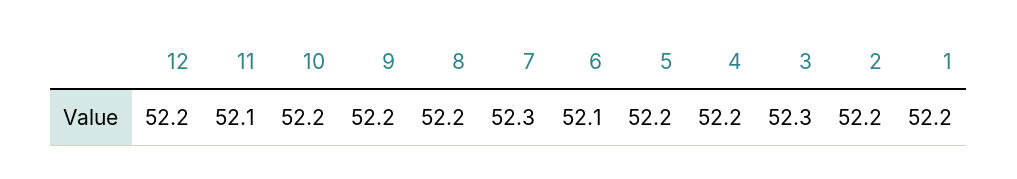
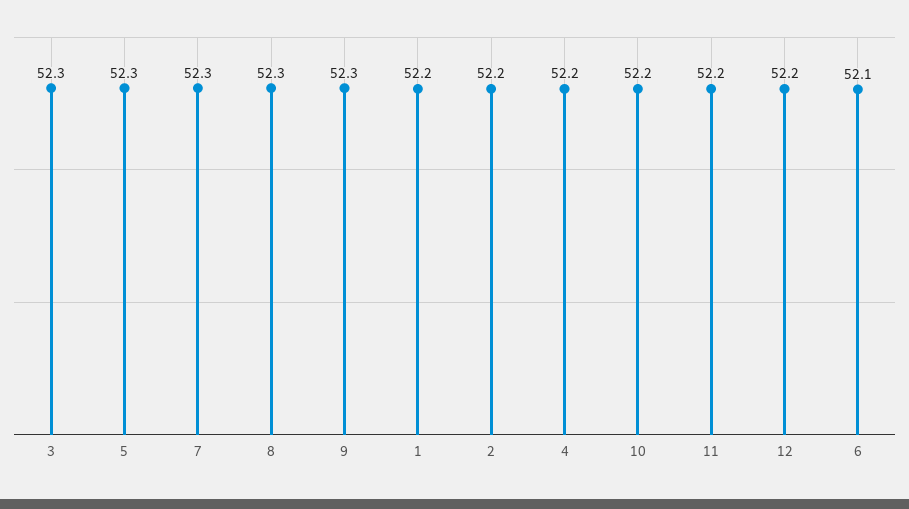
11: 52.1 -> 52.2
9: 52.2 -> 52.3
8: 52.2 -> 52.3
5: 52.2 -> 52.3

